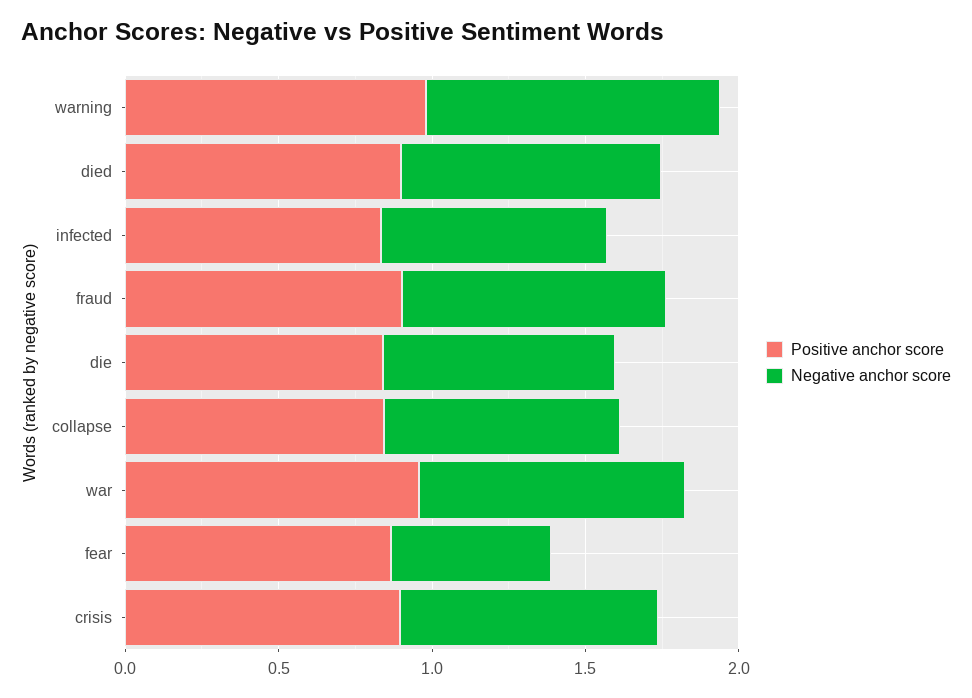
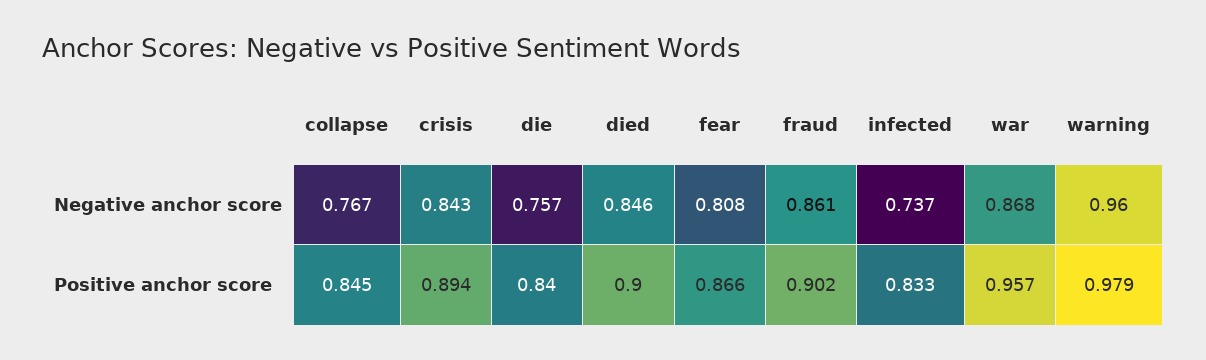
Negative anchor score, fear: 0.5 -> 0.808

